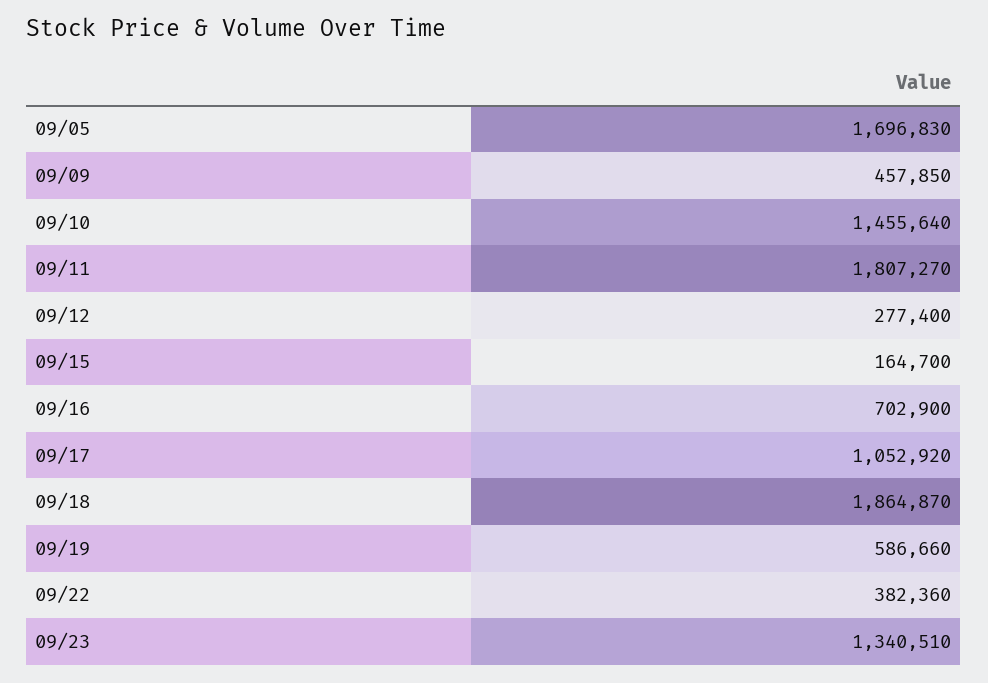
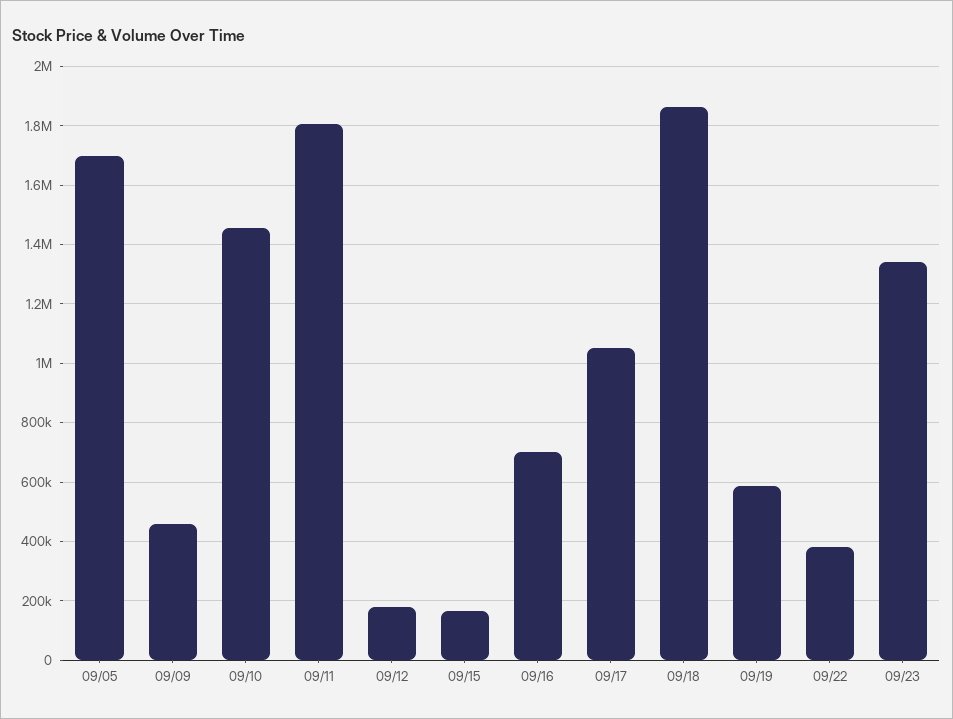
09/12: 277400 -> 175000

